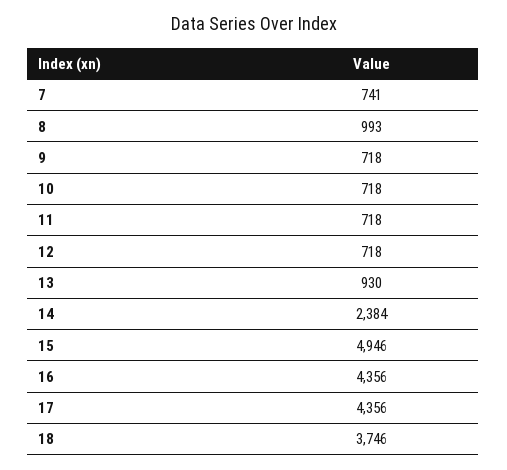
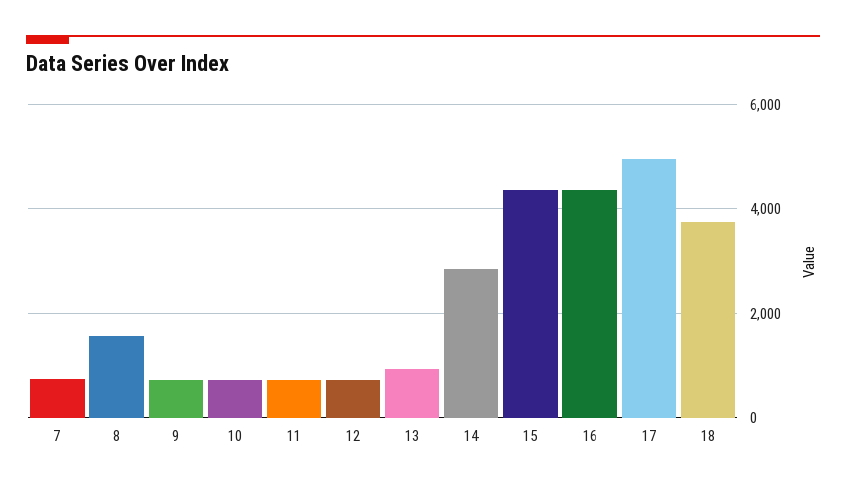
8: 993 -> 1600
14: 2384 -> 2800
15: 4946 -> 4400
17: 4356 -> 5000

